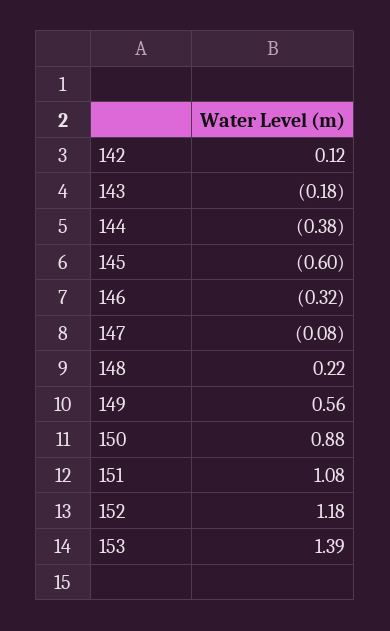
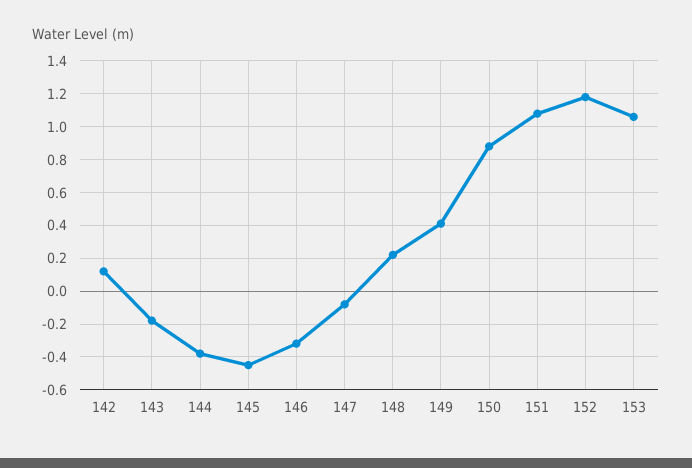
145: -0.6 -> -0.45
149: 0.56 -> 0.4
153: 1.39 -> 1.05

